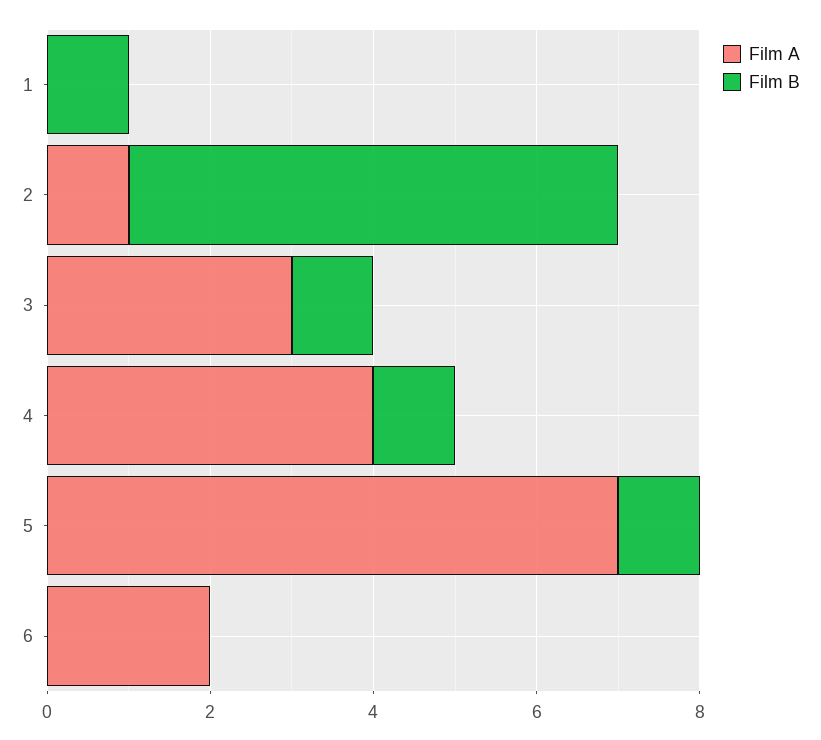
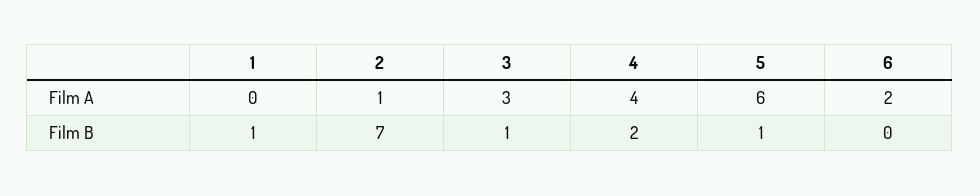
Film B, 2: 6 -> 7
Film B, 4: 1 -> 2
Film A, 5: 7 -> 6

